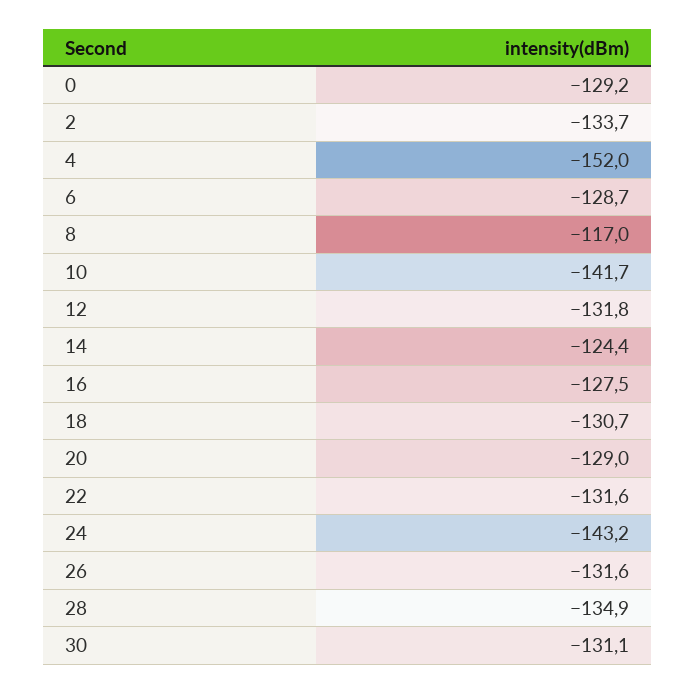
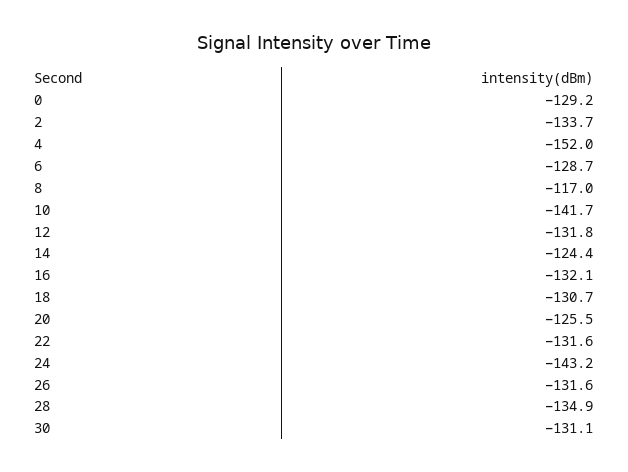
16: -127.5 -> -132.1
20: -129 -> -125.5

